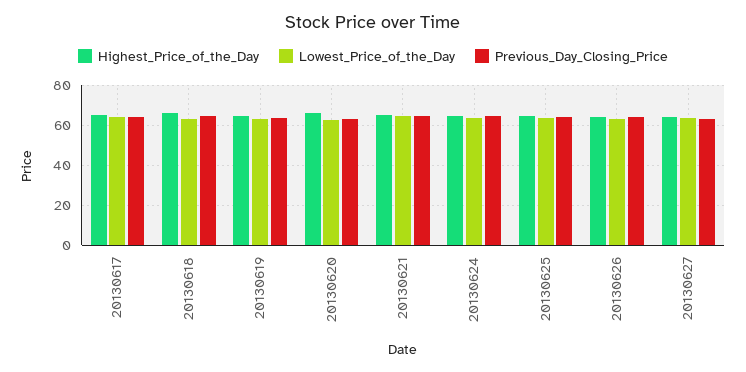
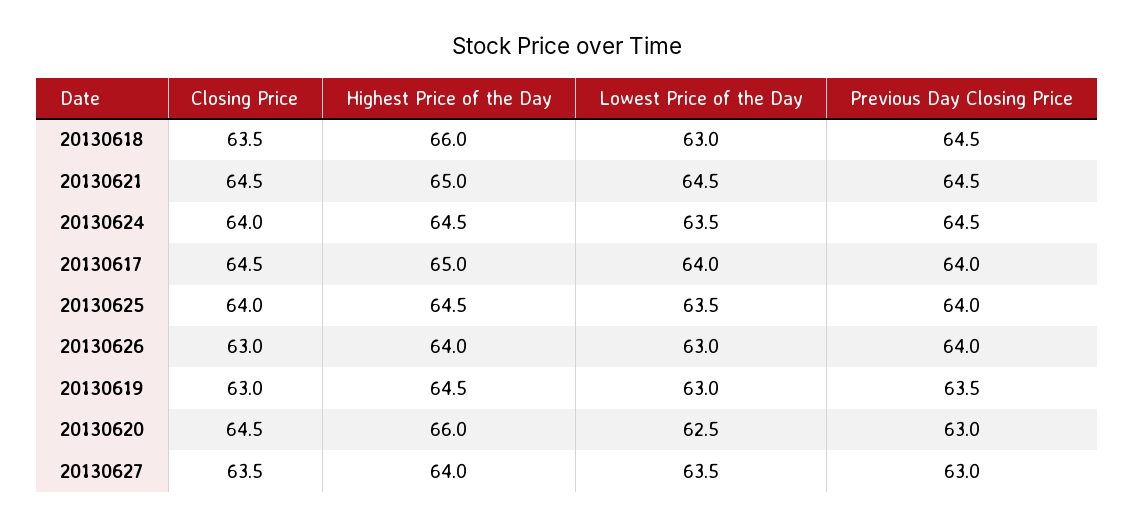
Closing Price, 20130618: none -> 63.5
Closing Price, 20130621: none -> 64.5
Closing Price, 20130624: none -> 64
Closing Price, 20130617: none -> 64.5
Closing Price, 20130625: none -> 64
Closing Price, 20130626: none -> 63
Closing Price, 20130619: none -> 63
Closing Price, 20130620: none -> 64.5
Closing Price, 20130627: none -> 63.5

